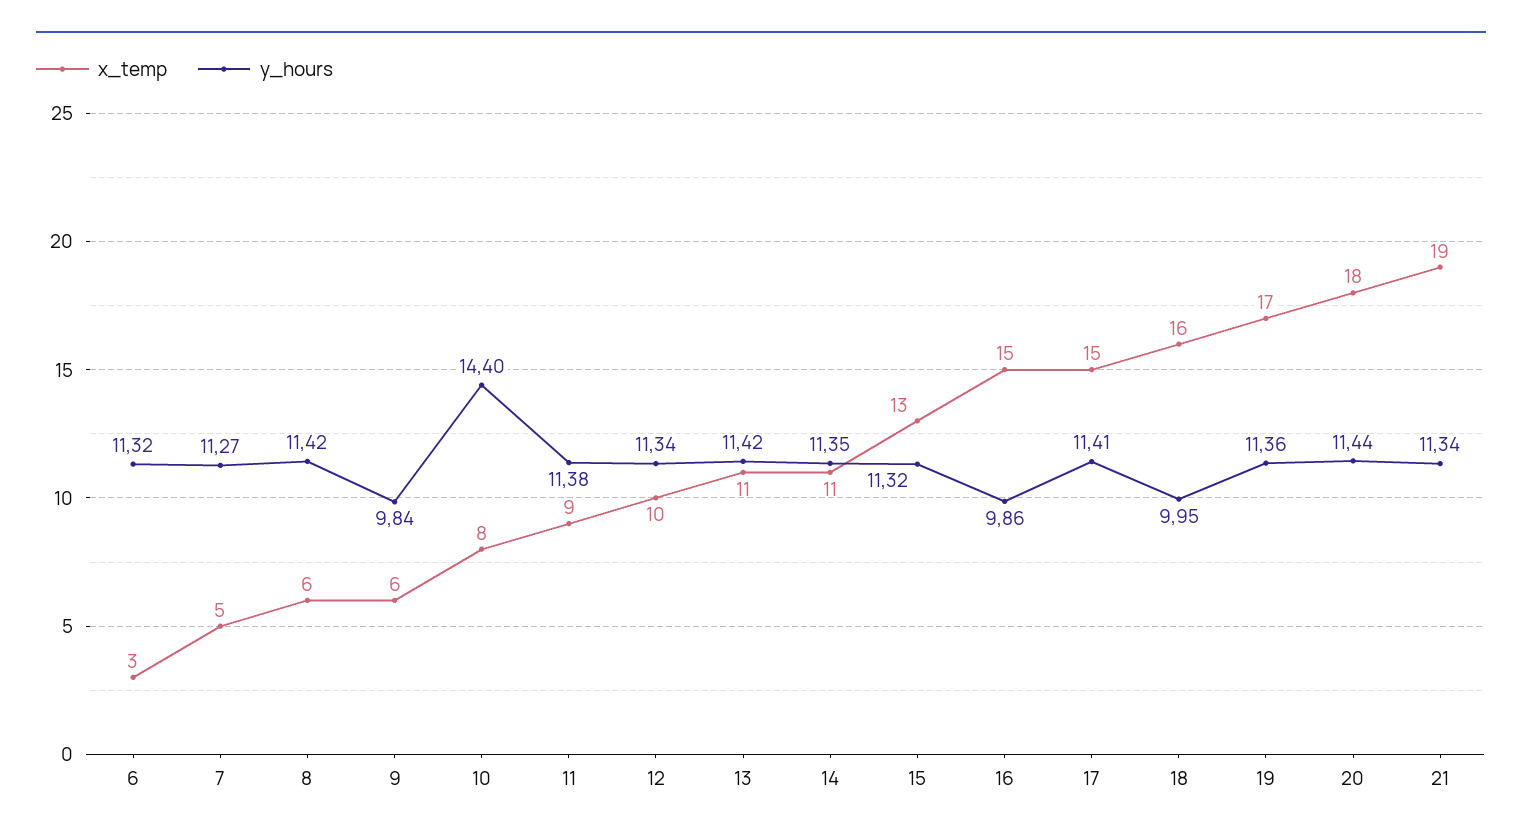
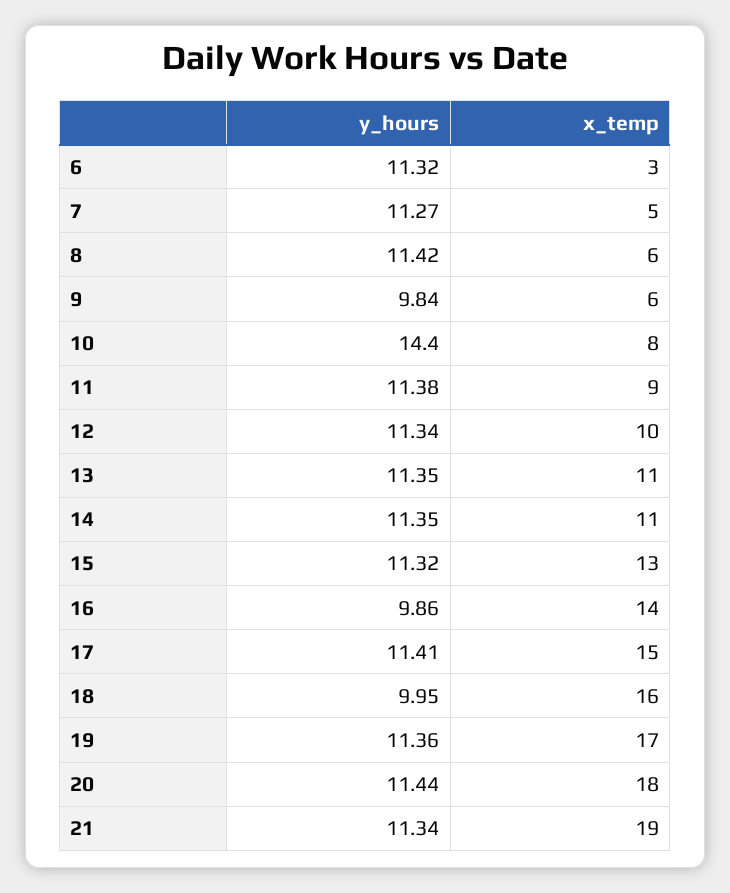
y_hours, 13: 11.42 -> 11.35
x_temp, 16: 15 -> 14

